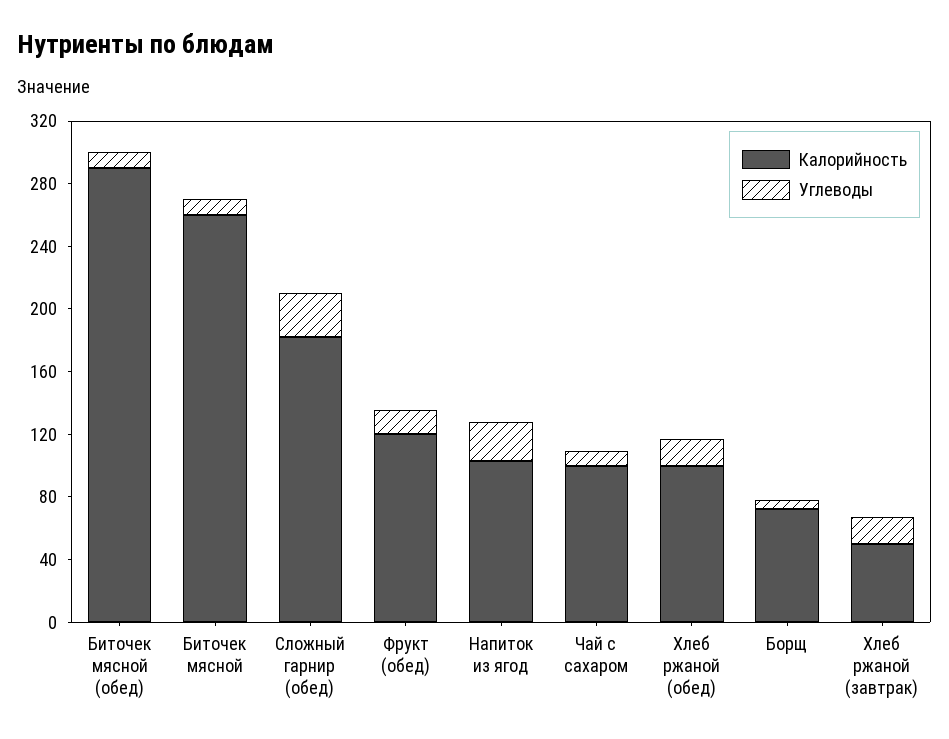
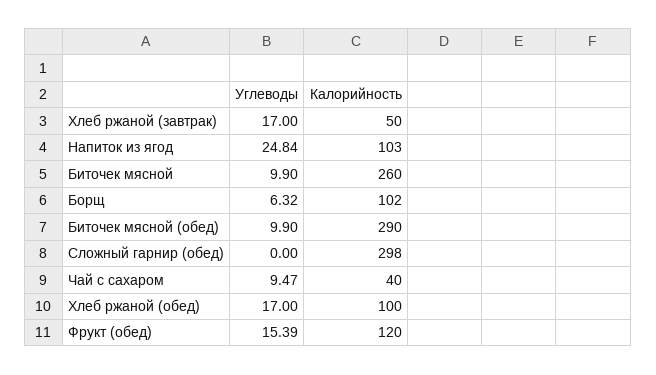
Калорийность, Сложный гарнир (обед): 180 -> 298
Углеводы, Сложный гарнир (обед): 30 -> 0
Калорийность, Чай с сахаром: 100 -> 40
Калорийность, Борщ: 70 -> 102

